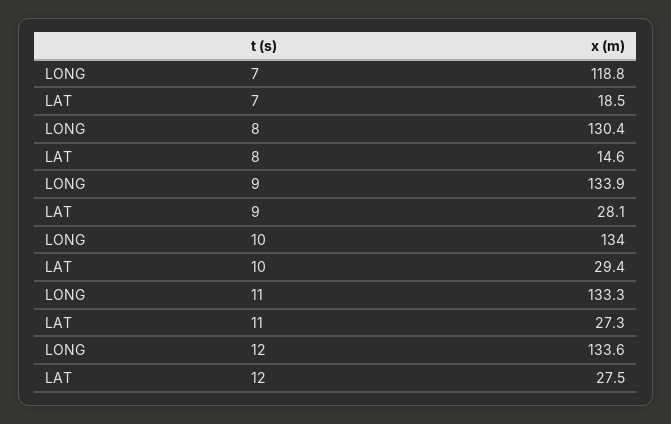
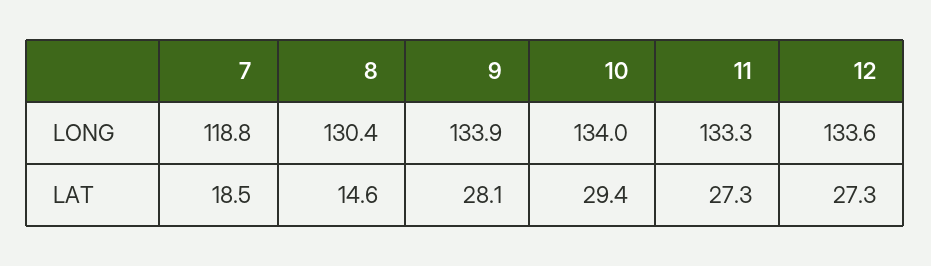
LAT, 12: 27.5 -> 27.3

